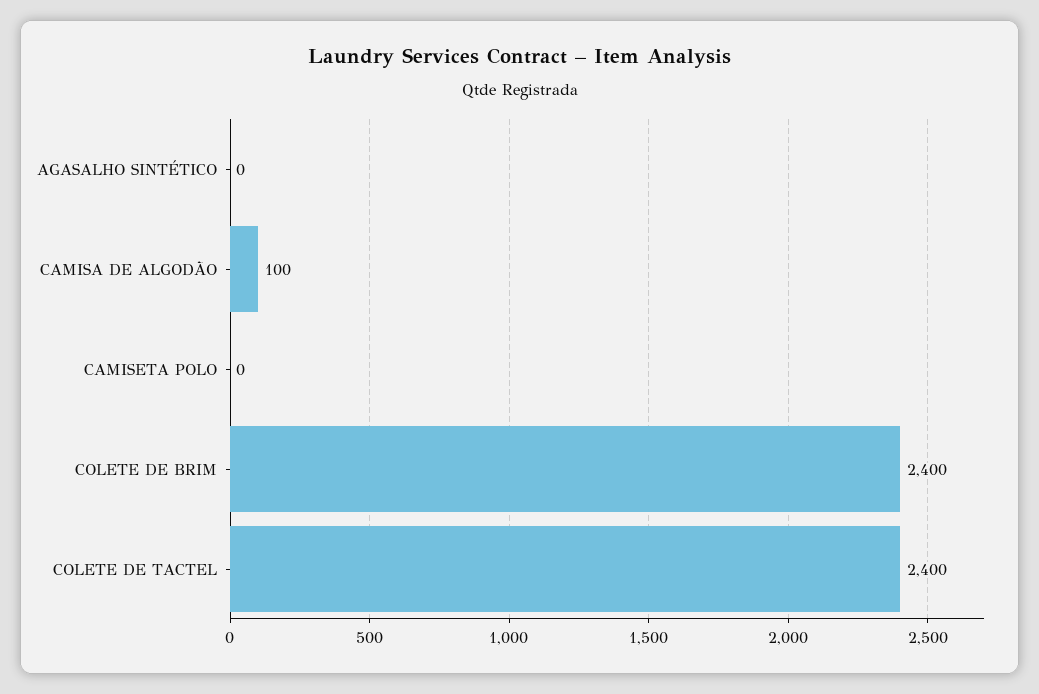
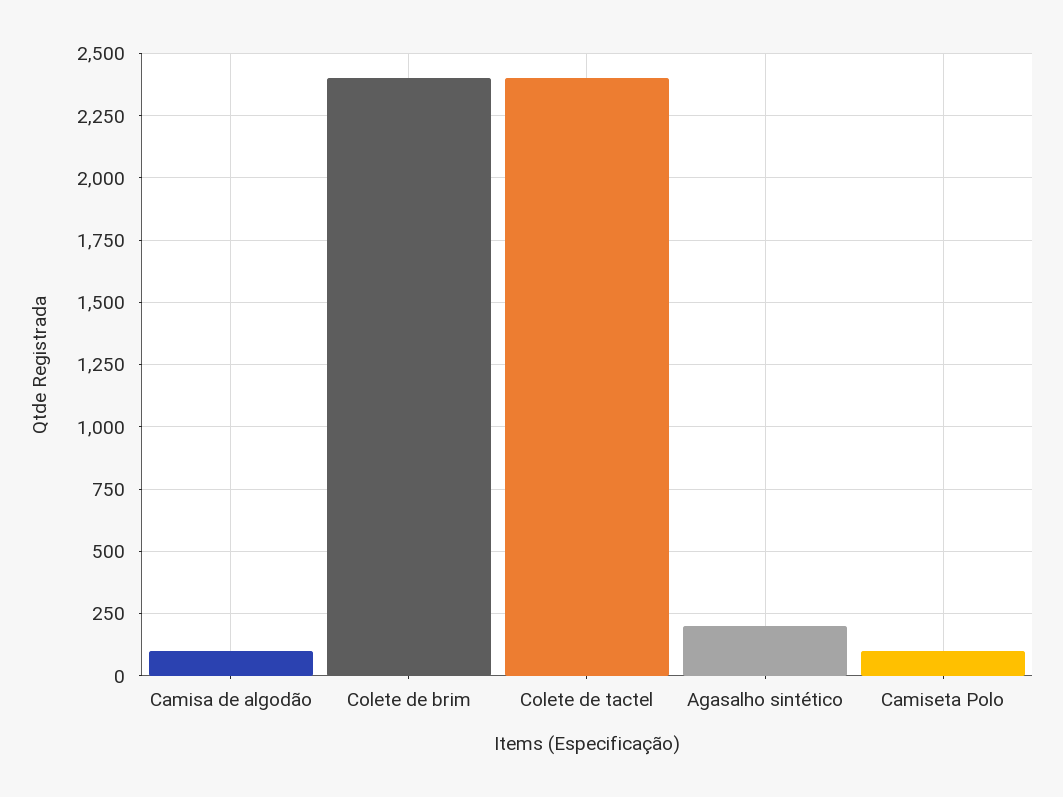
AGASALHO SINTÉTICO: 0 -> 200
CAMISETA POLO: 0 -> 100

